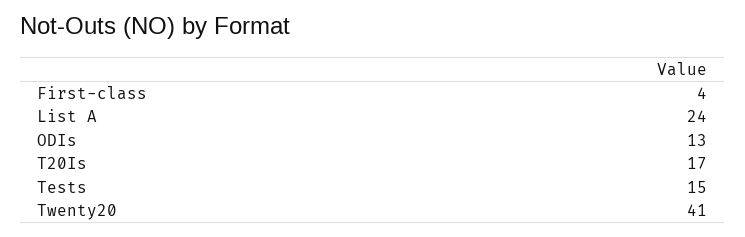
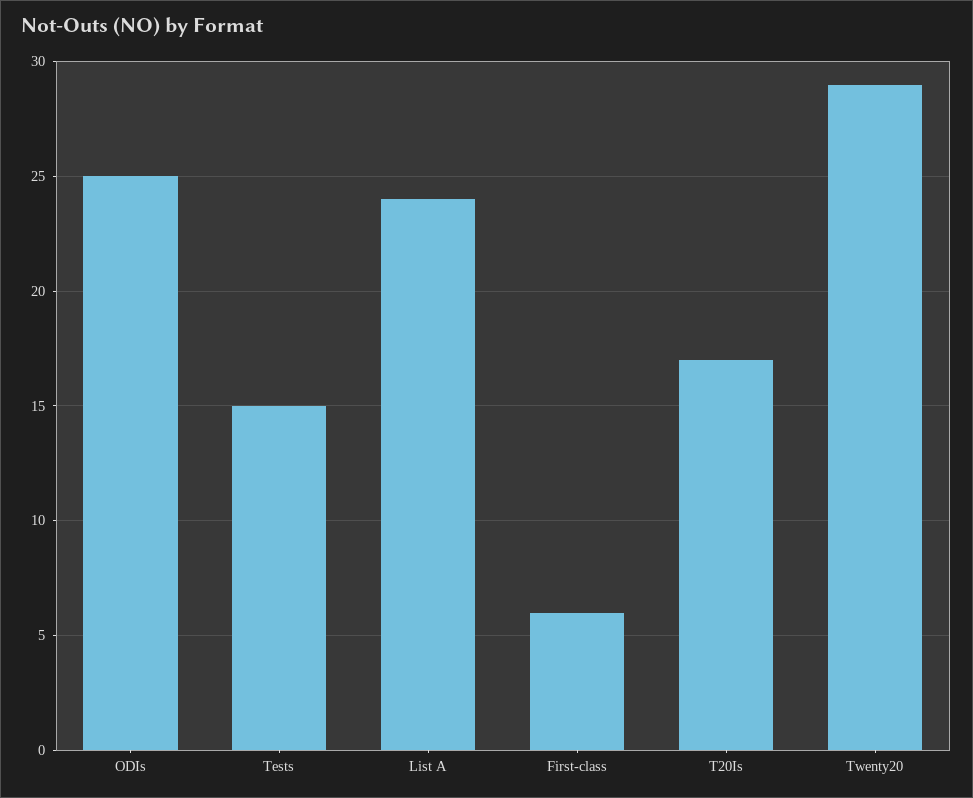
First-class: 4 -> 6
ODIs: 13 -> 25
Twenty20: 41 -> 29

